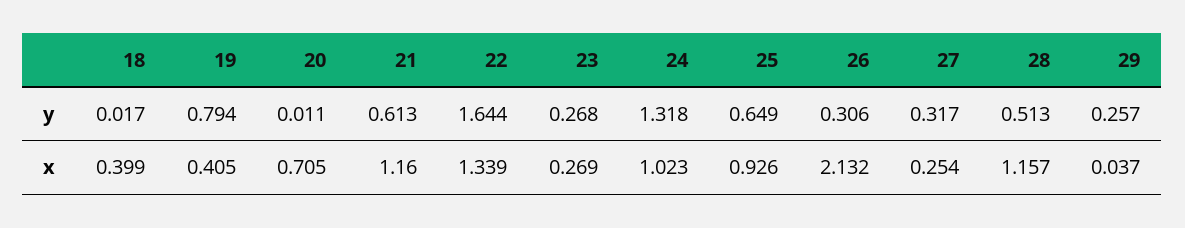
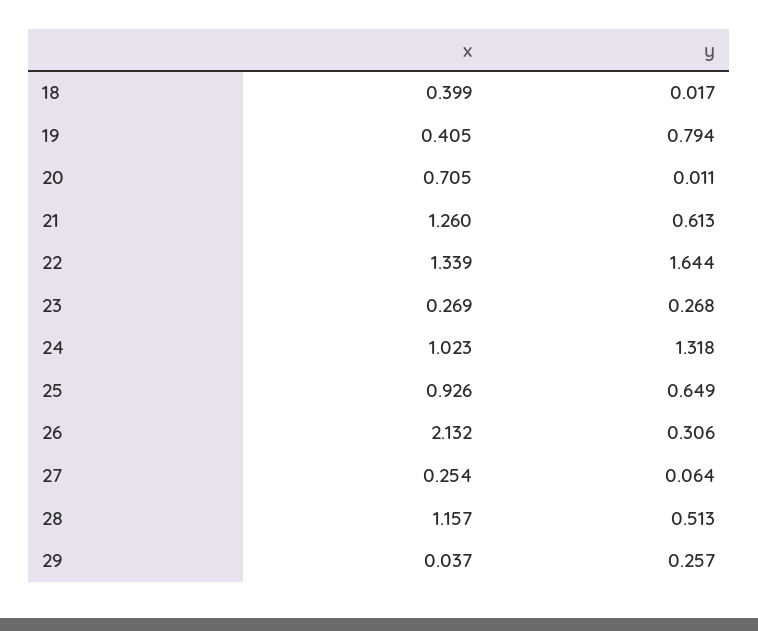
27, y: 0.317 -> 0.064
21, x: 1.16 -> 1.26

